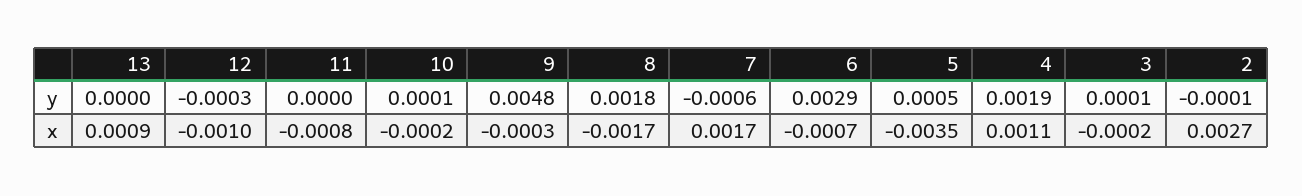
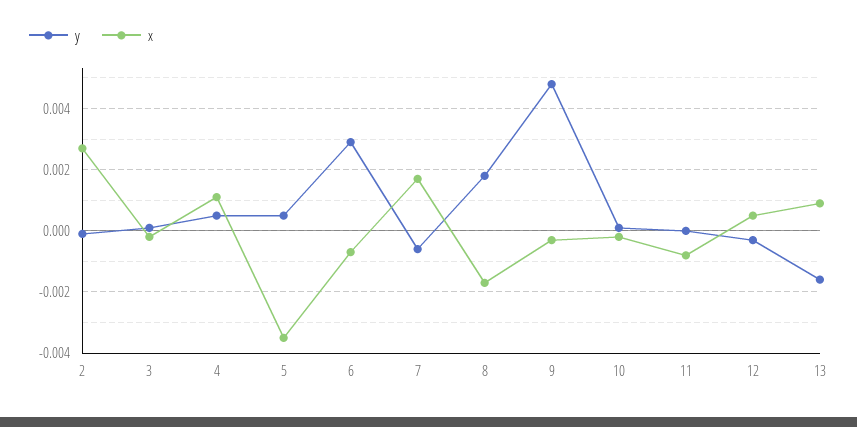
y, 13: 0 -> -0.0015
y, 4: 0.0019 -> 0.0005
x, 12: -0.001 -> 0.0005

